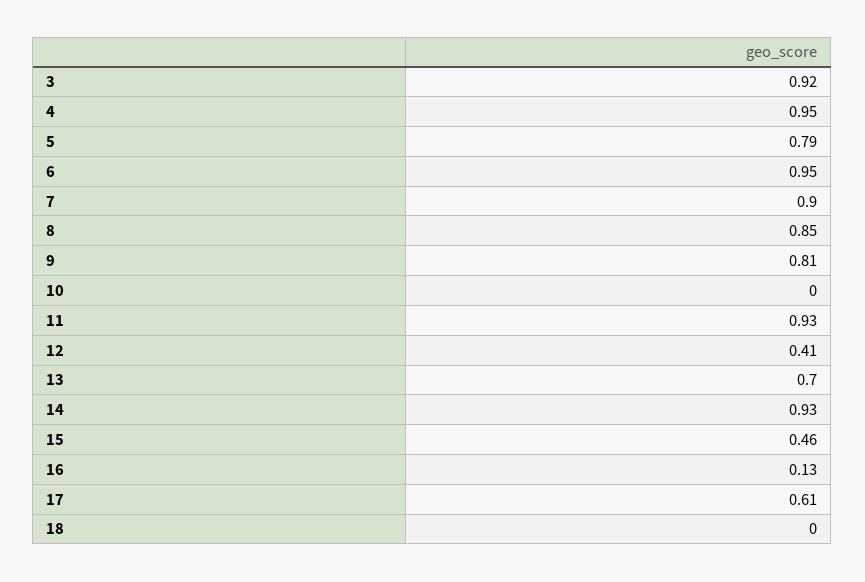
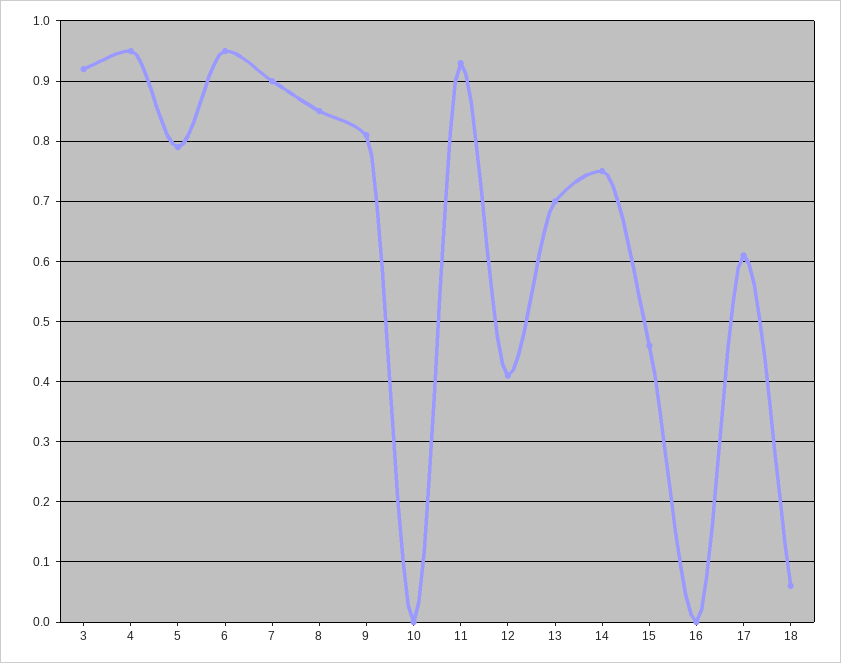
14: 0.93 -> 0.75
16: 0.13 -> 0
18: 0 -> 0.06

